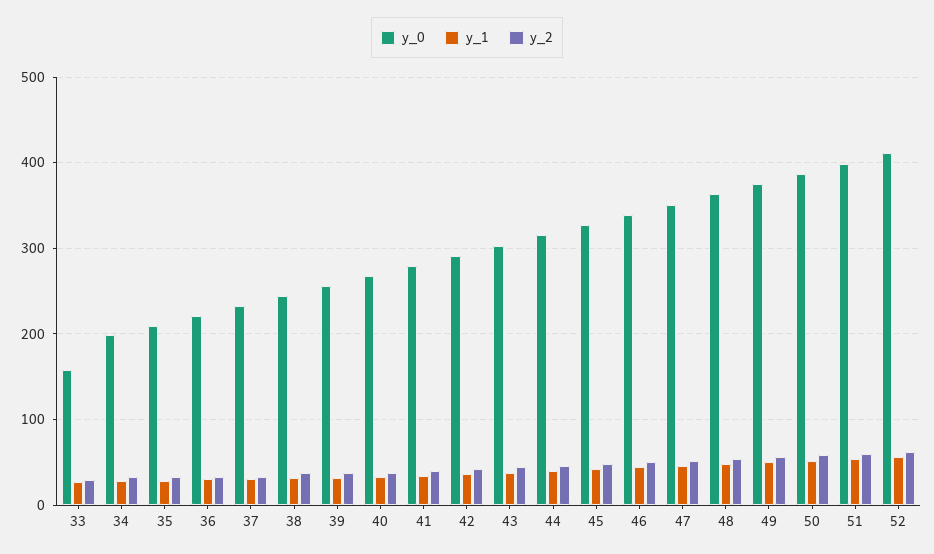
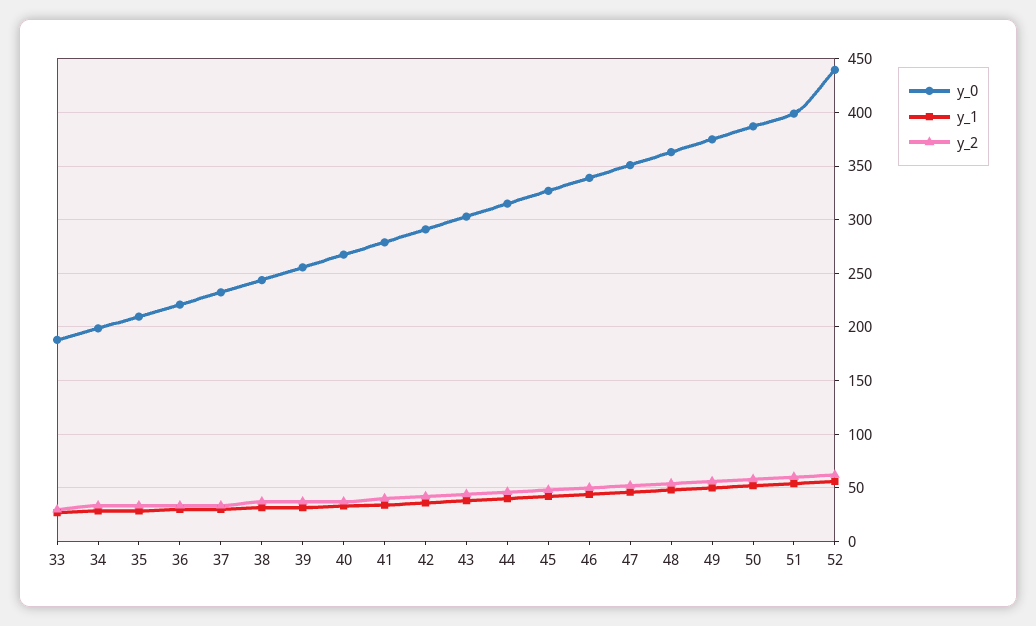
y_0, 33: 160 -> 190
y_0, 52: 410 -> 440

